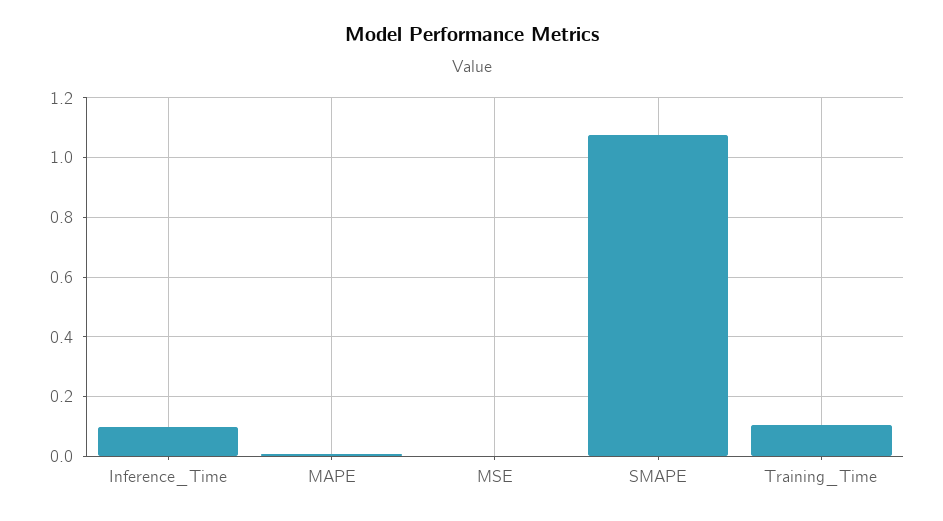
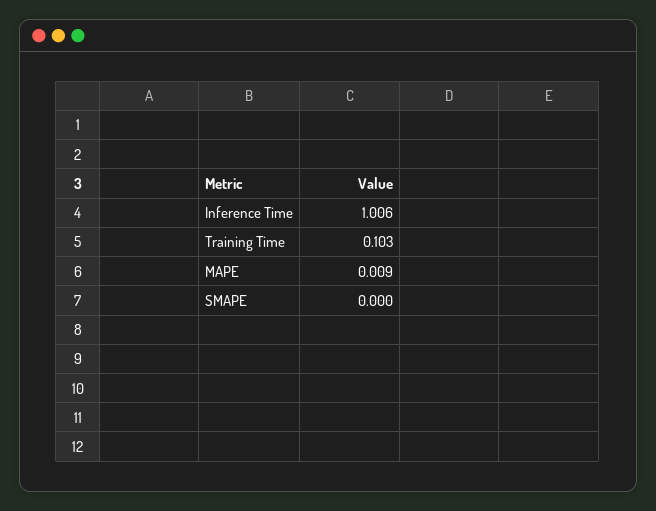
Inference_Time: 0.1 -> 1.006
MSE: 0 -> none
SMAPE: 1.075 -> 0

